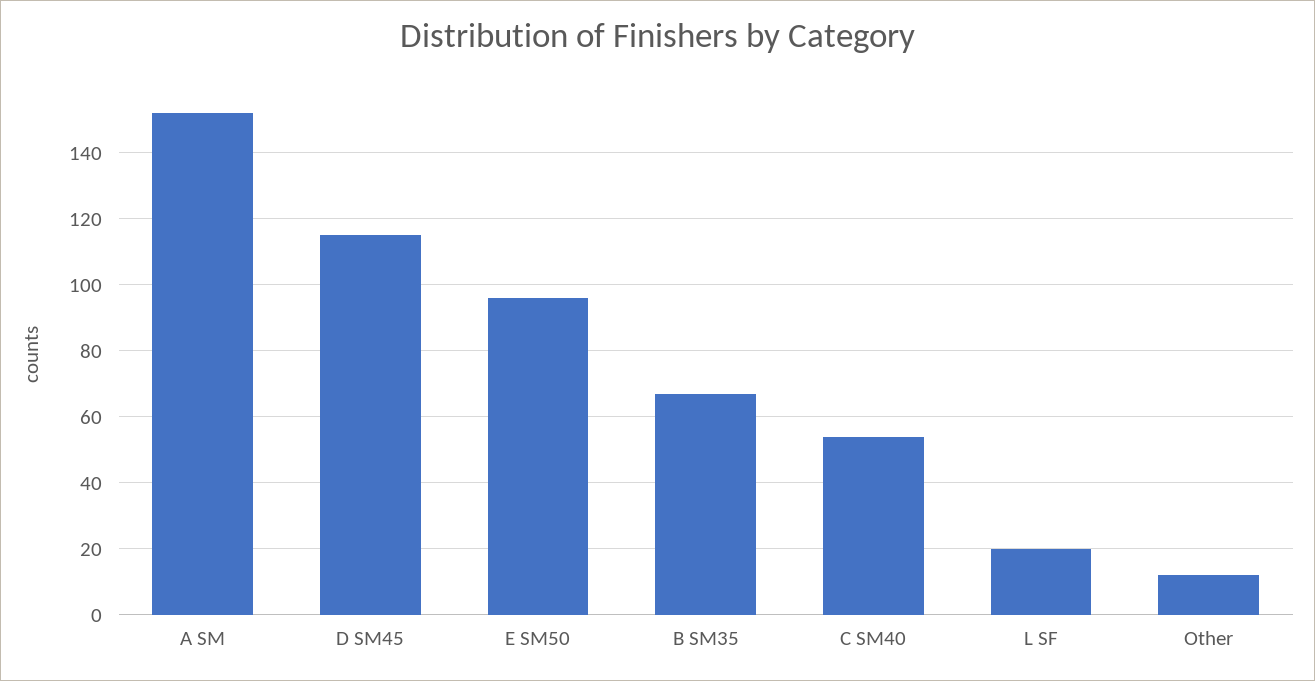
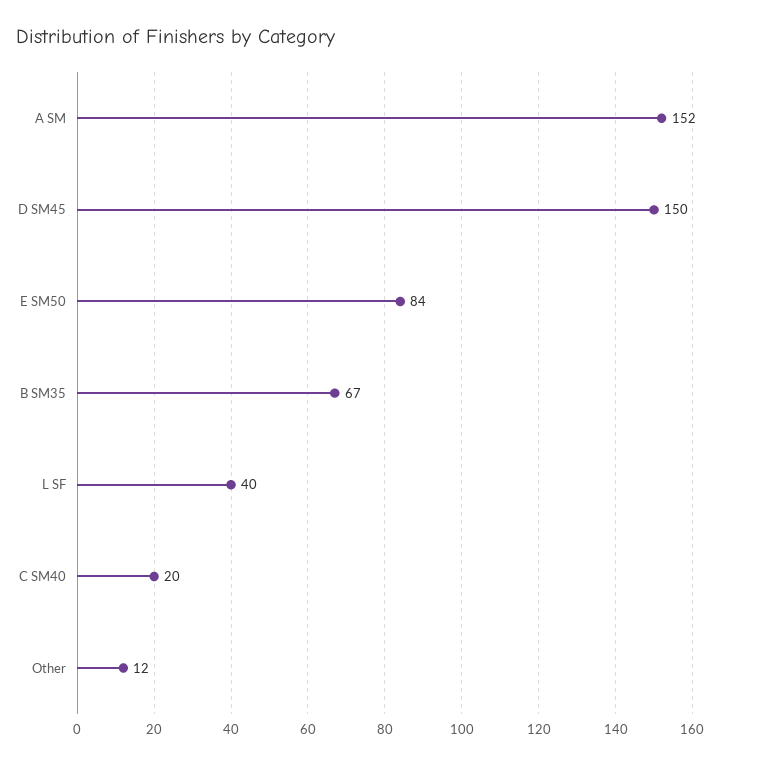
D SM45: 115 -> 150
E SM50: 95 -> 84
C SM40: 55 -> 20
L SF: 20 -> 40

